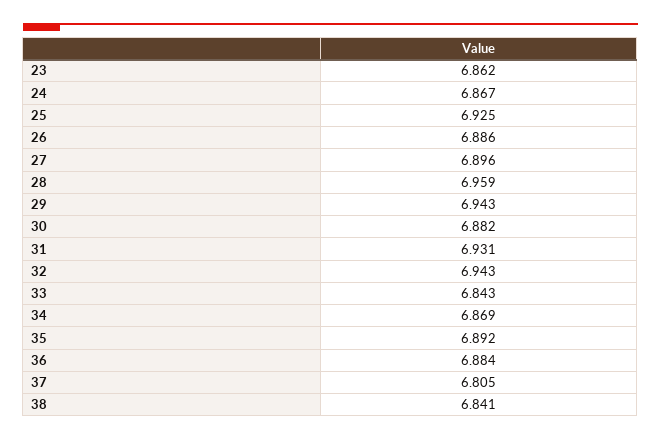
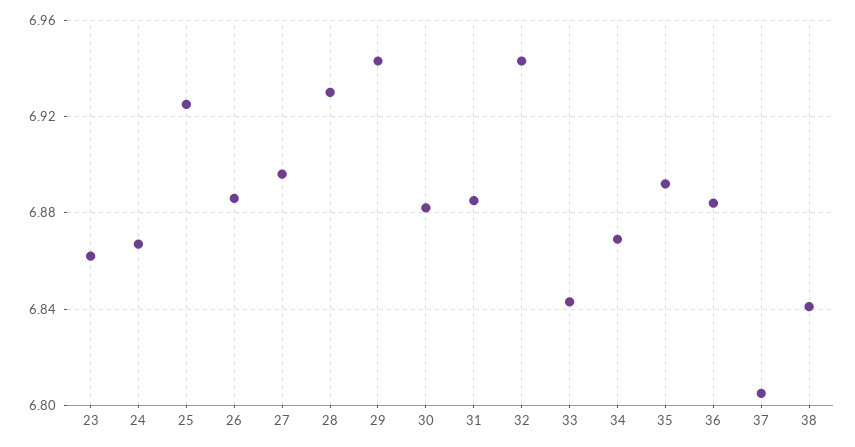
28: 6.959 -> 6.93
31: 6.931 -> 6.885

